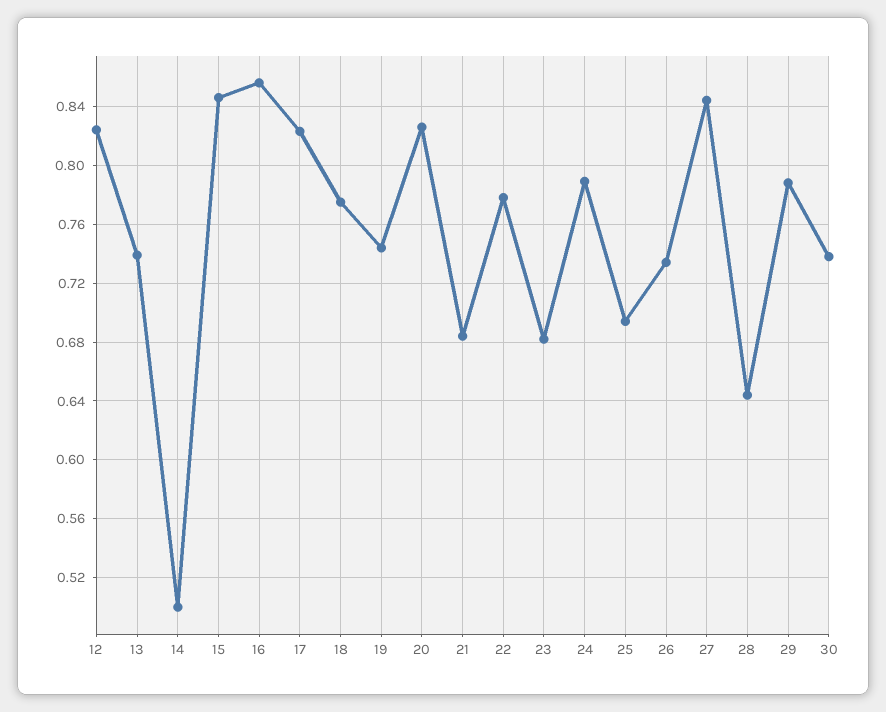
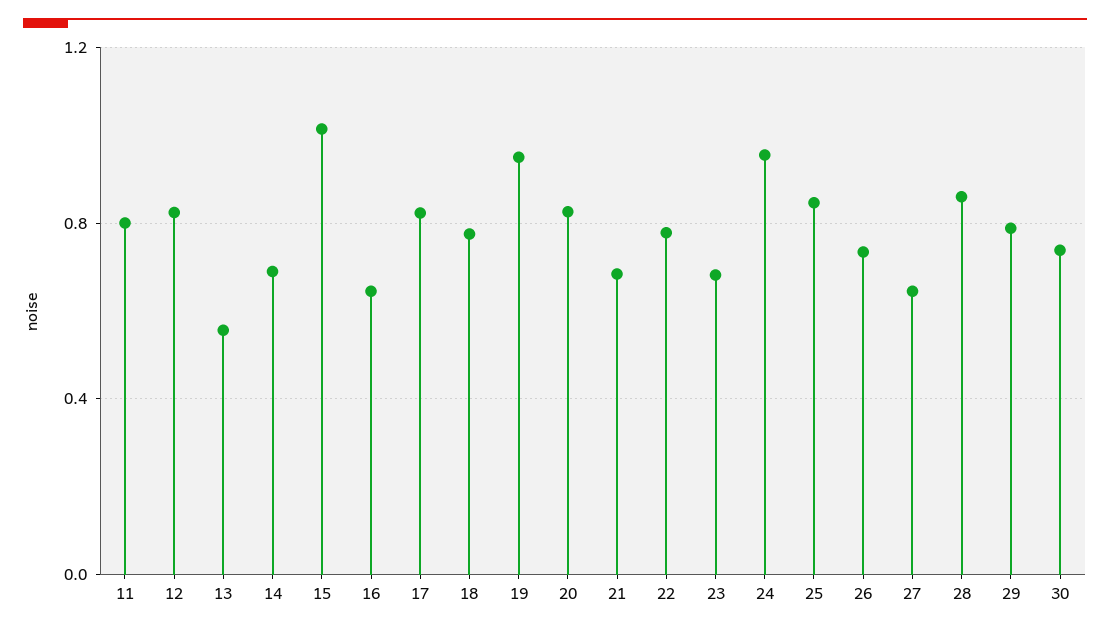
13: 0.74 -> 0.55
14: 0.5 -> 0.7
15: 0.845 -> 1
16: 0.855 -> 0.65
19: 0.745 -> 0.95
24: 0.79 -> 0.95
25: 0.695 -> 0.85
27: 0.845 -> 0.65
28: 0.645 -> 0.85
11: none -> 0.8

